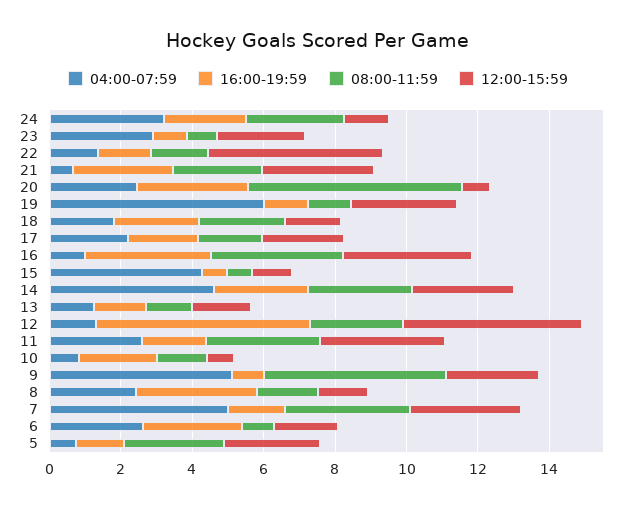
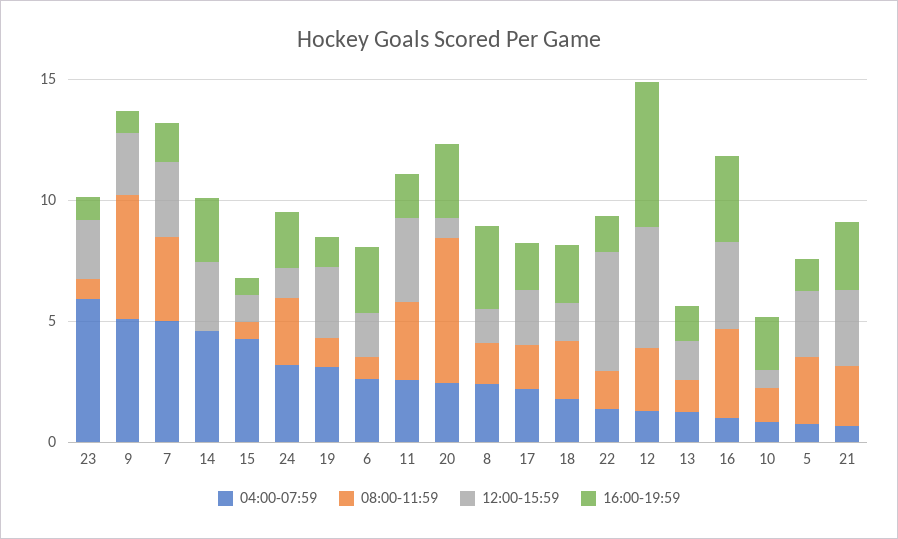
04:00-07:59, 23: 3 -> 6
04:00-07:59, 19: 6 -> 3
08:00-11:59, 14: 3 -> 0

